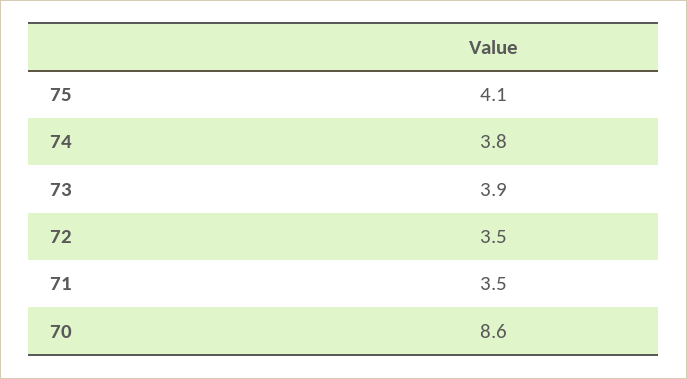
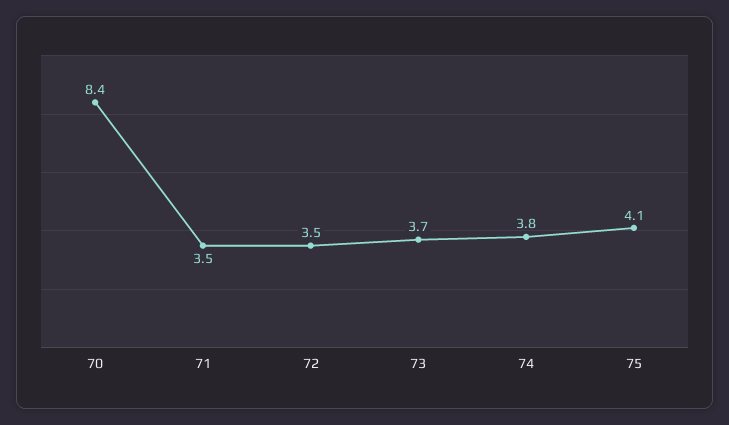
73: 3.9 -> 3.7
70: 8.6 -> 8.4

